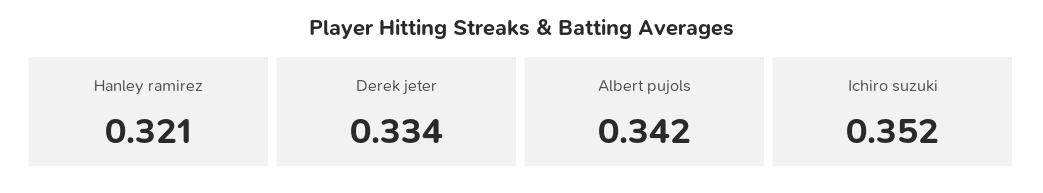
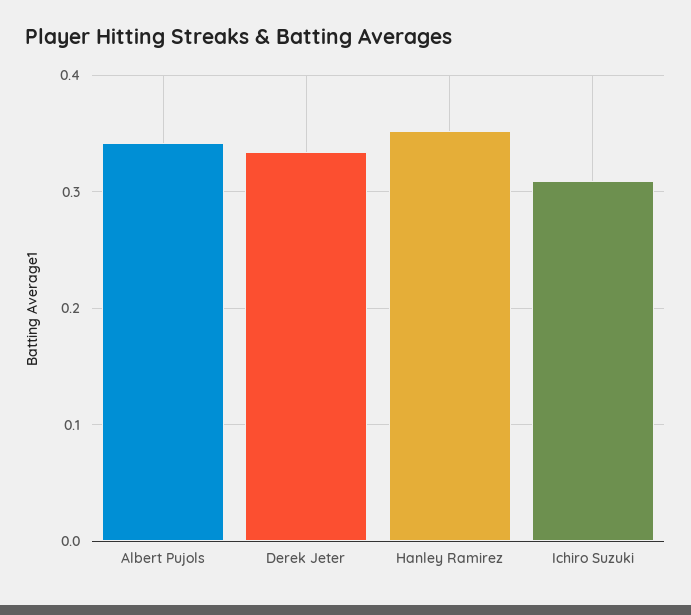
Hanley ramirez: 0.321 -> 0.35
Ichiro suzuki: 0.352 -> 0.31

